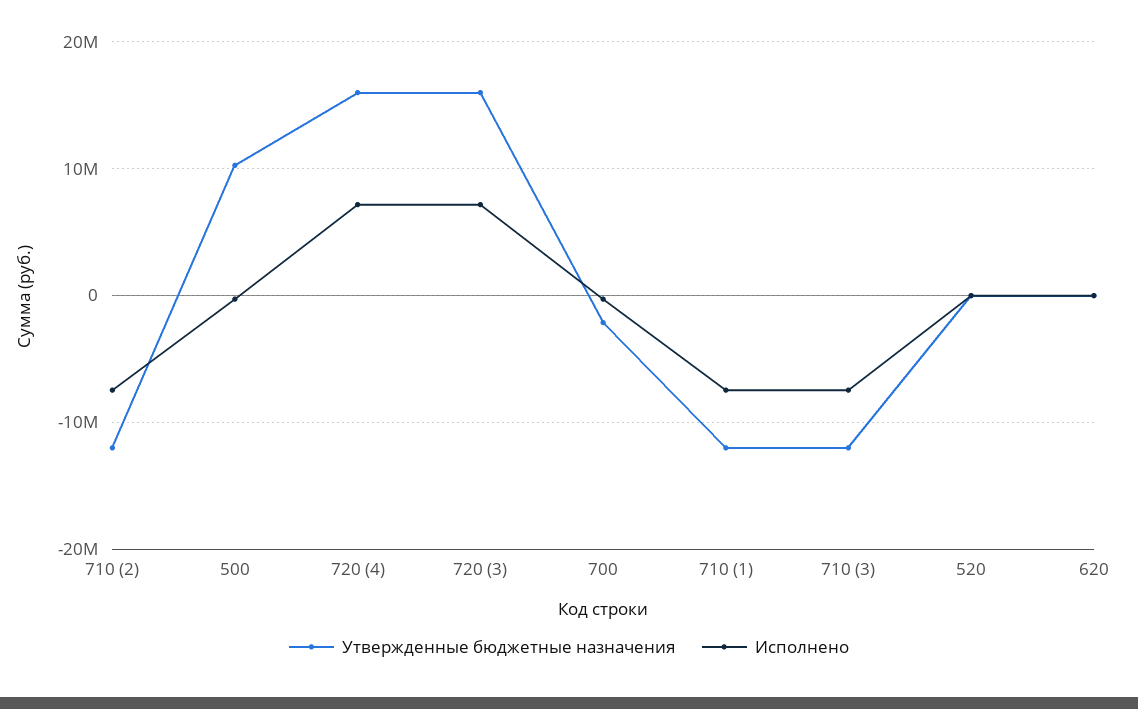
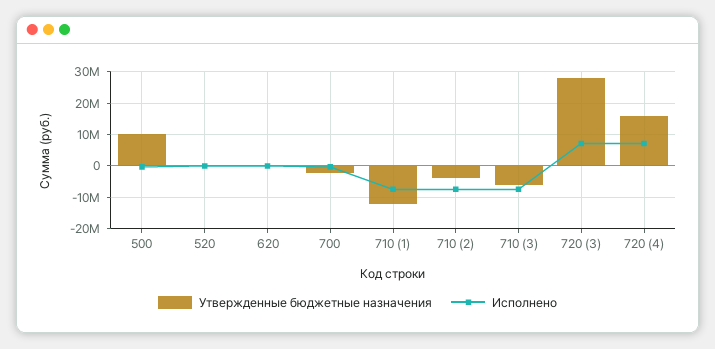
Утвержденные бюджетные назначения, 710 (2): -12000000 -> -4000000
Утвержденные бюджетные назначения, 720 (3): 16000000 -> 28000000
Утвержденные бюджетные назначения, 710 (3): -12000000 -> -6000000

